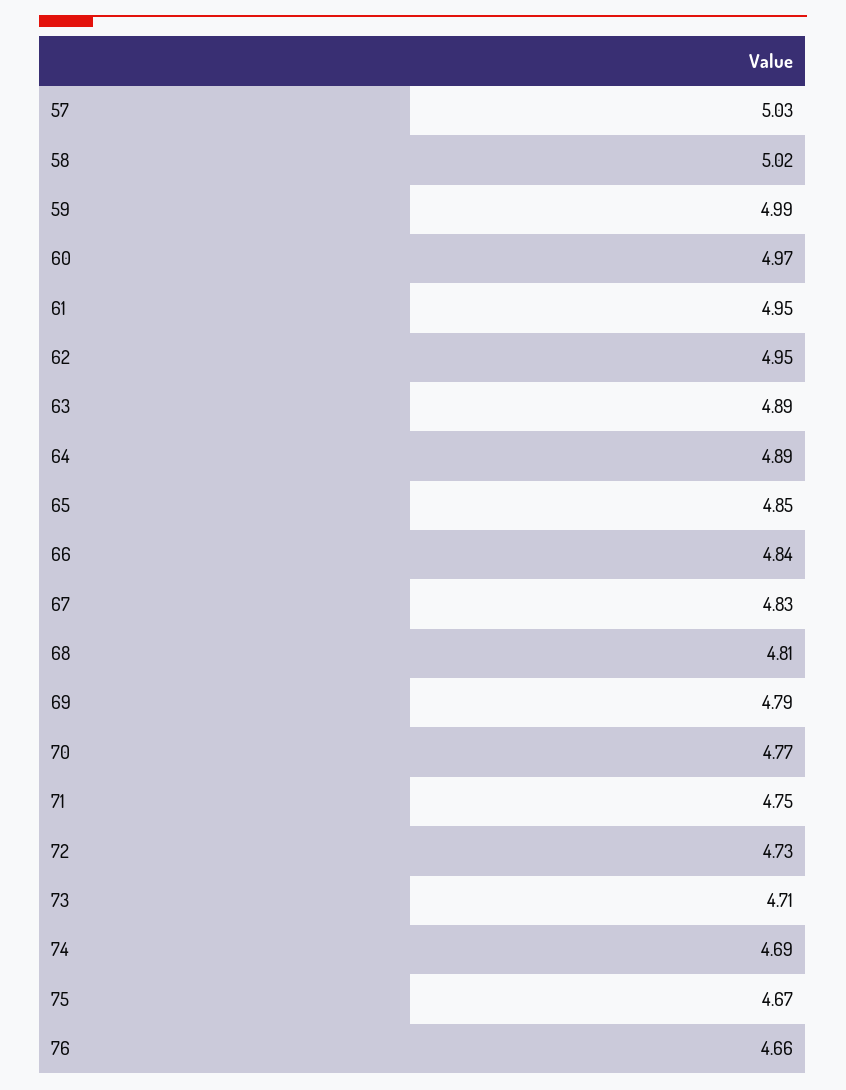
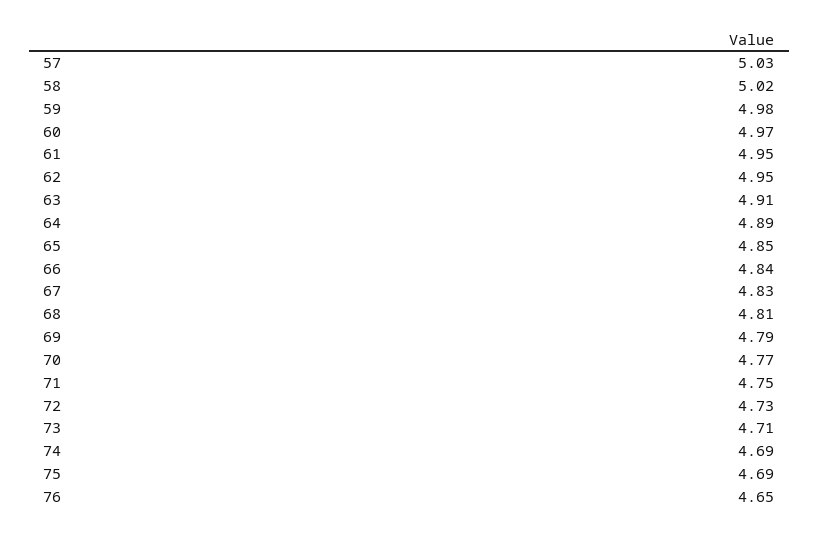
59: 4.99 -> 4.98
63: 4.89 -> 4.91
75: 4.67 -> 4.69
76: 4.66 -> 4.65

